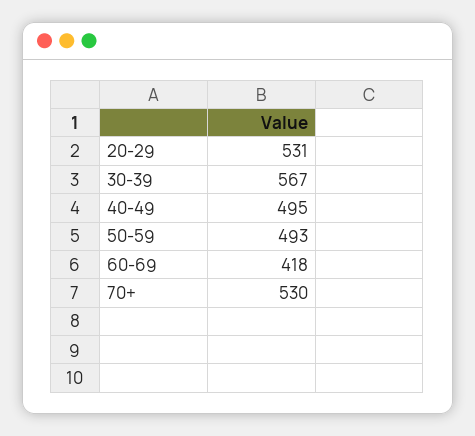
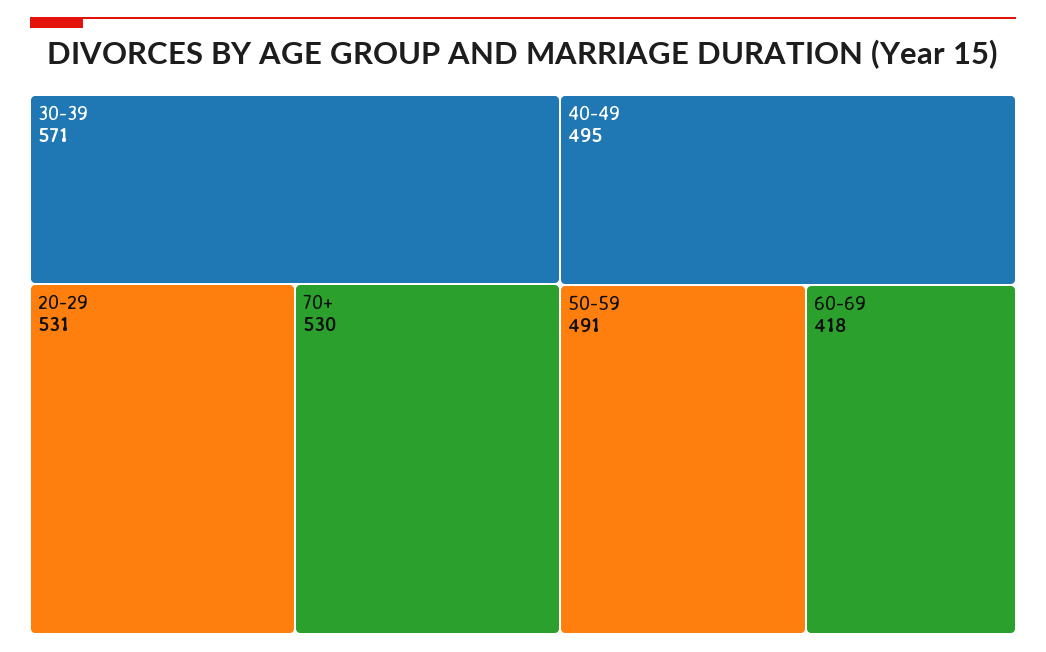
30-39: 567 -> 571
50-59: 493 -> 491

